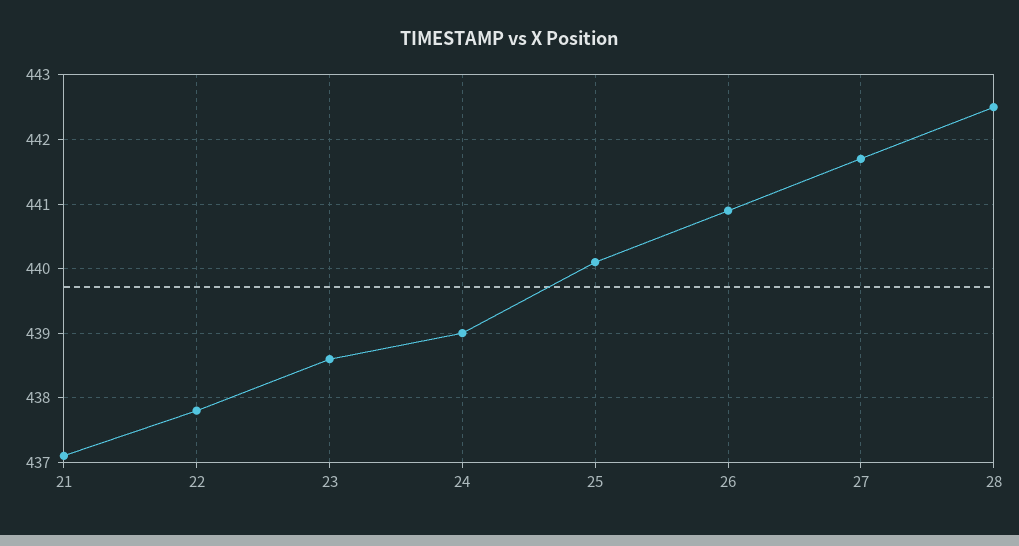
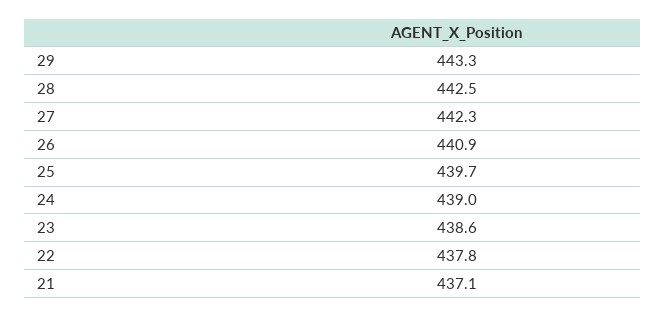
25: 440.1 -> 439.7
27: 441.7 -> 442.3
29: none -> 443.3

